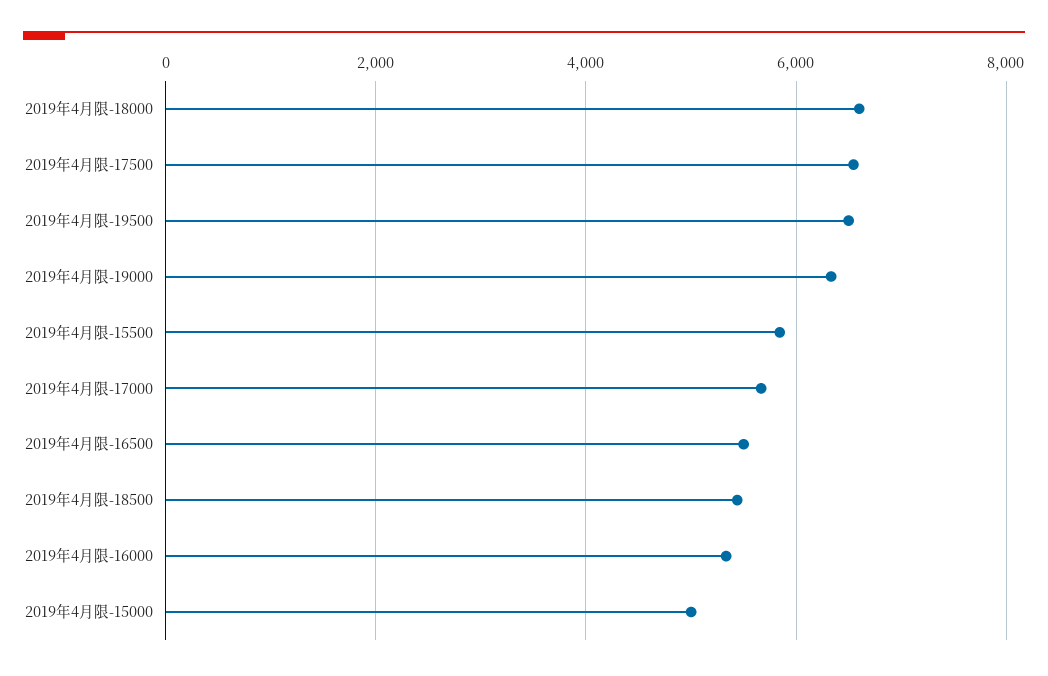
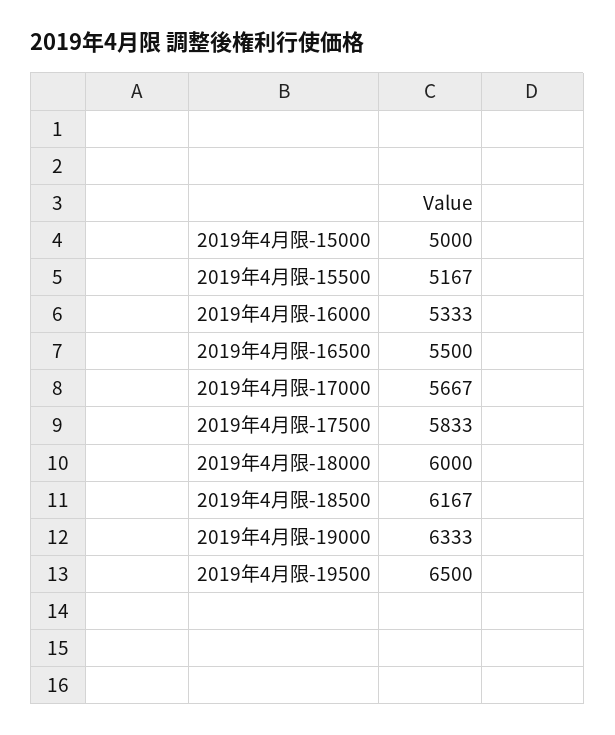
2019年4月限-18000: 6600 -> 6000
2019年4月限-17500: 6600 -> 5833
2019年4月限-15500: 5800 -> 5167
2019年4月限-18500: 5400 -> 6167

